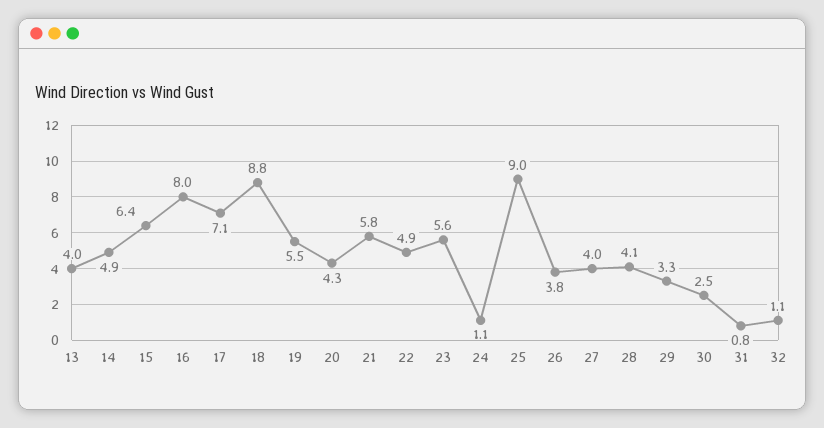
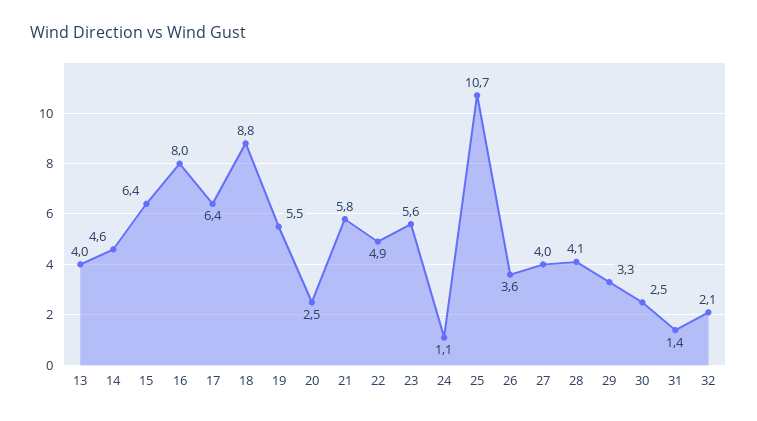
14: 4.9 -> 4.6
17: 7.1 -> 6.4
20: 4.3 -> 2.5
25: 9 -> 10.7
26: 3.8 -> 3.6
31: 0.8 -> 1.4
32: 1.1 -> 2.1

